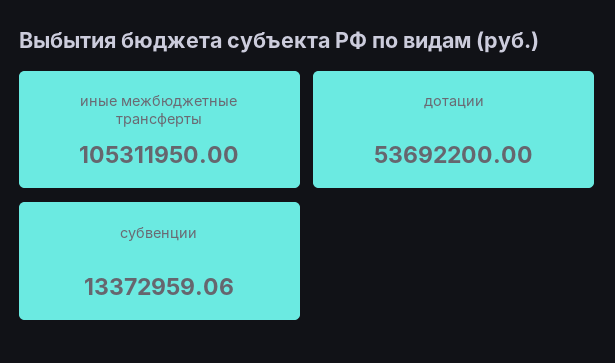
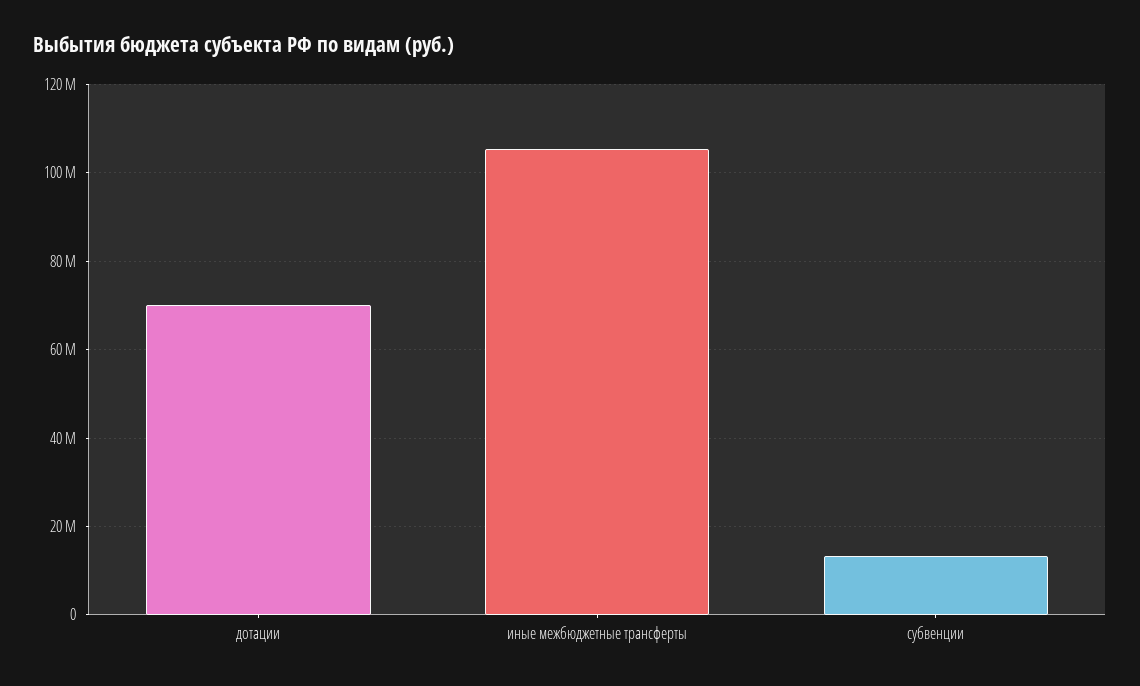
дотации: 53692200 -> 70000000

